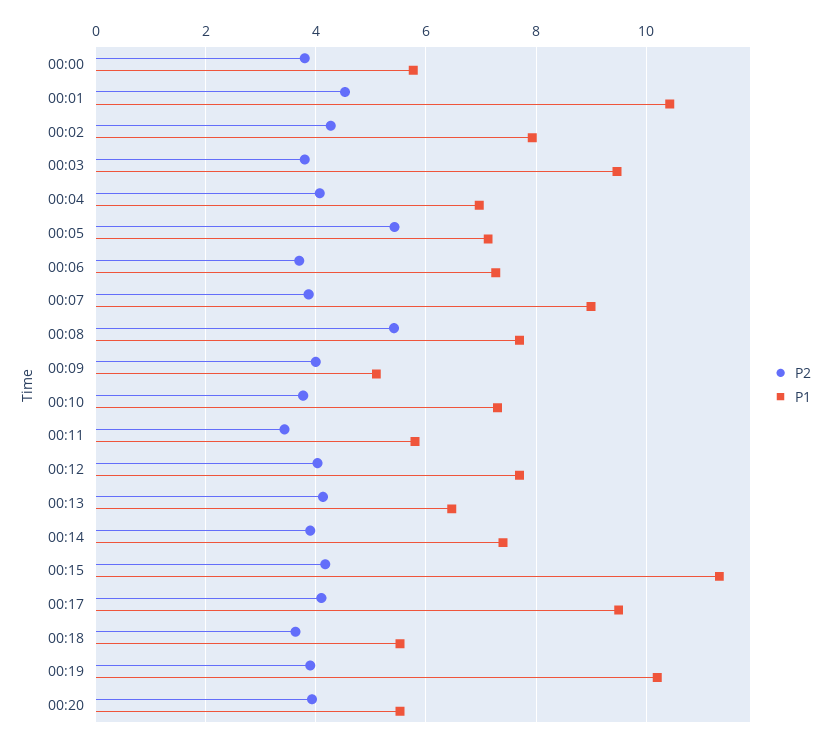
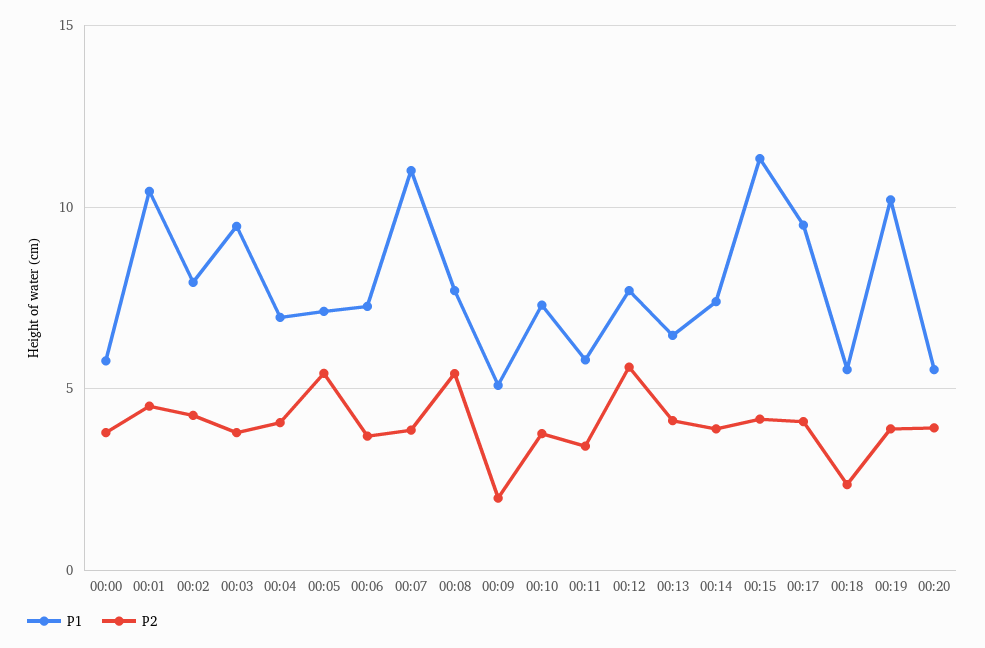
P1, 00:07: 9 -> 11
P2, 00:09: 4 -> 2
P2, 00:12: 4 -> 5.5
P2, 00:18: 3.6 -> 2.5

